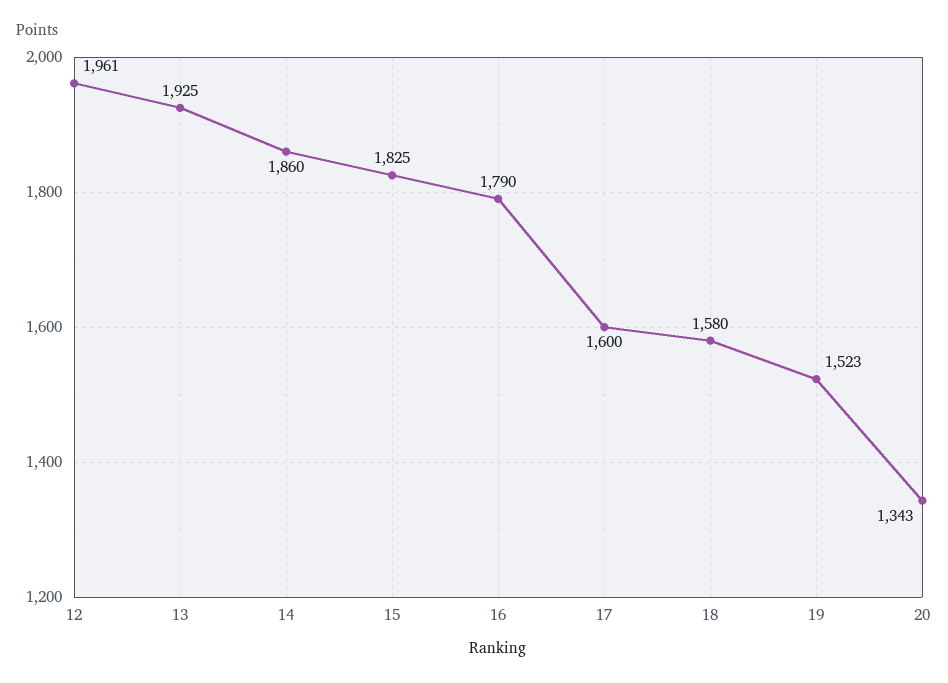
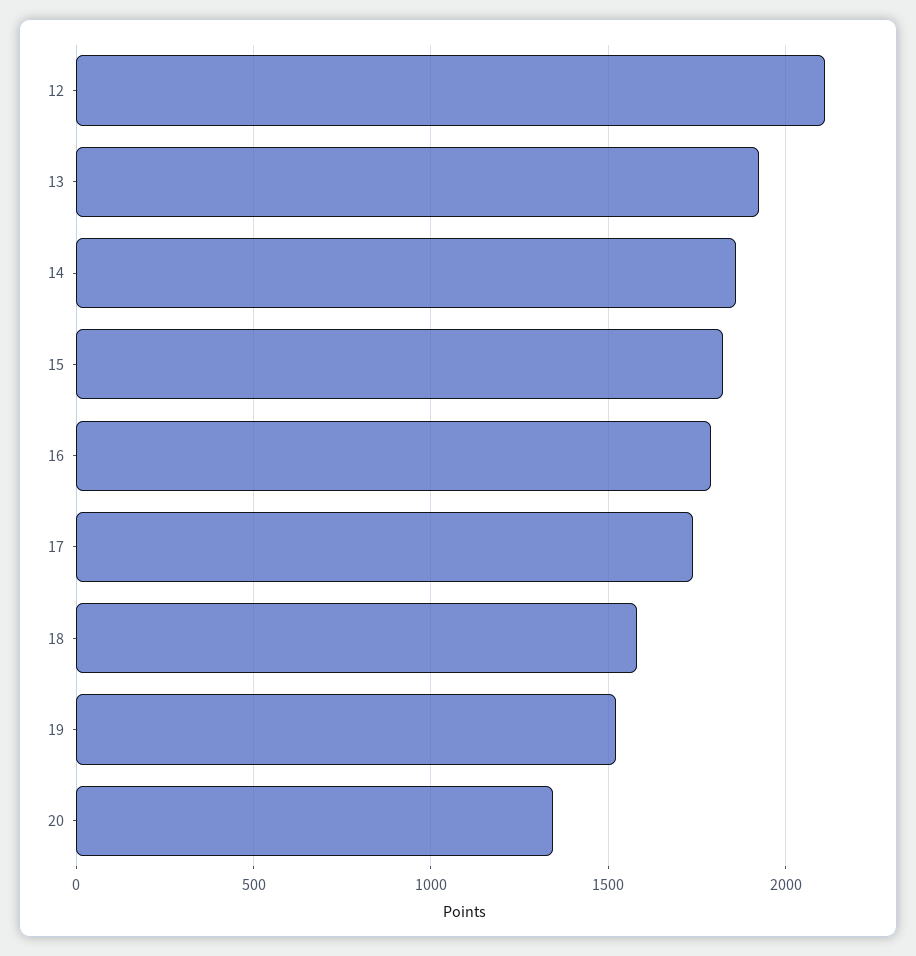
12: 1961 -> 2100
17: 1600 -> 1750

